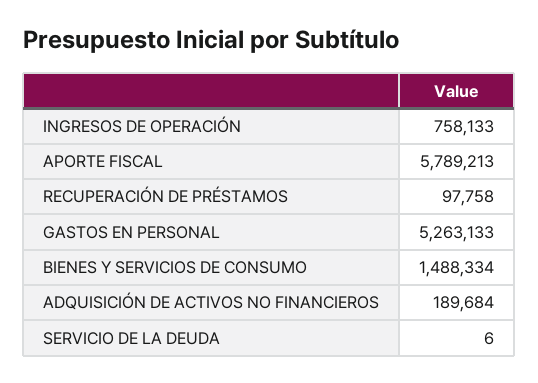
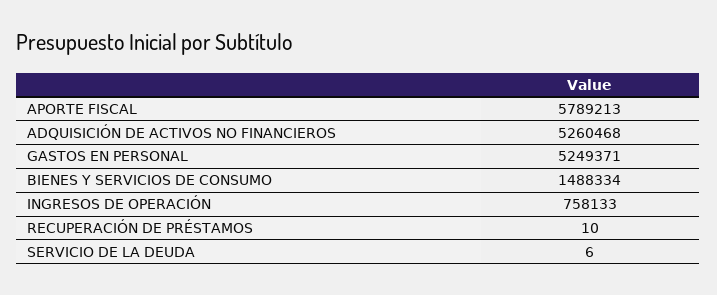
RECUPERACIÓN DE PRÉSTAMOS: 97758 -> 10
GASTOS EN PERSONAL: 5263133 -> 5249371
ADQUISICIÓN DE ACTIVOS NO FINANCIEROS: 189684 -> 5260468

